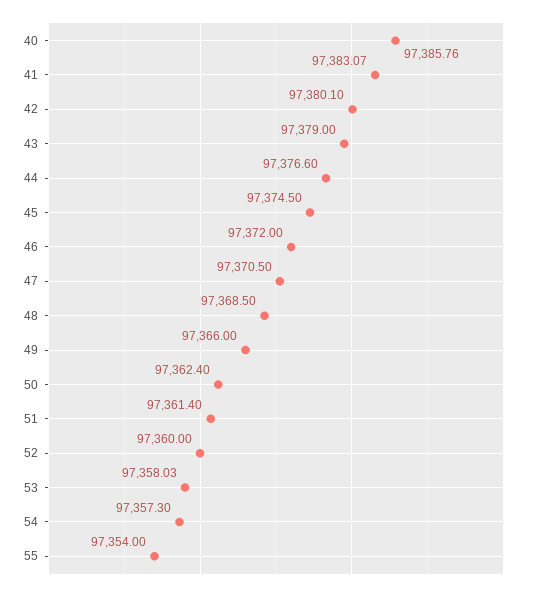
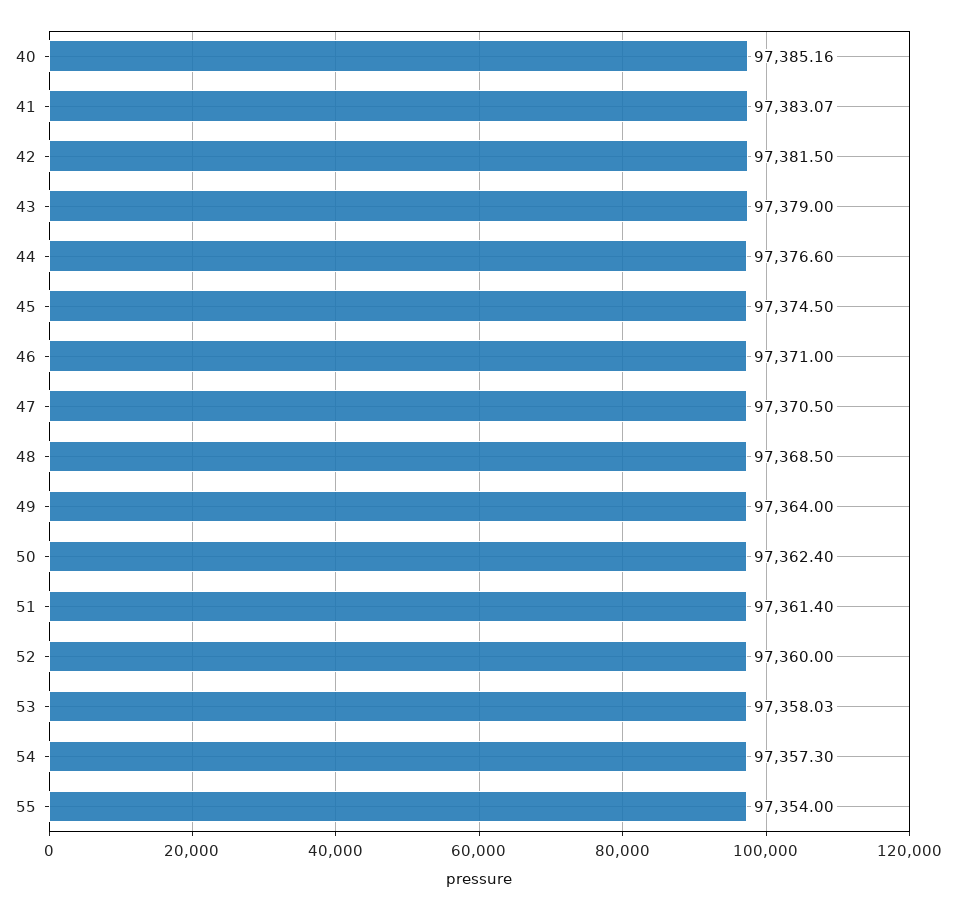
40: 97385.76 -> 97385.16
42: 97380.1 -> 97381.5
46: 97372 -> 97371
49: 97366 -> 97364

